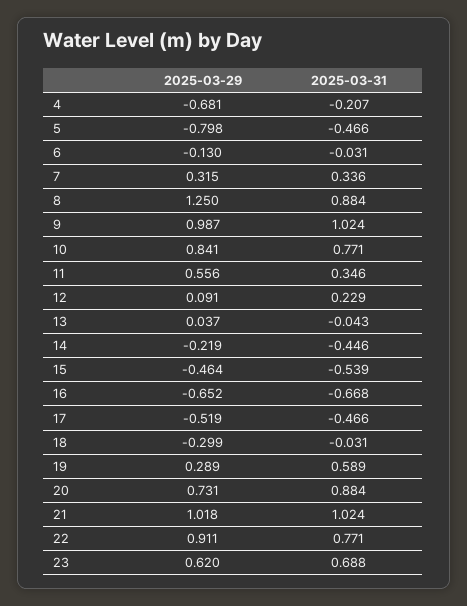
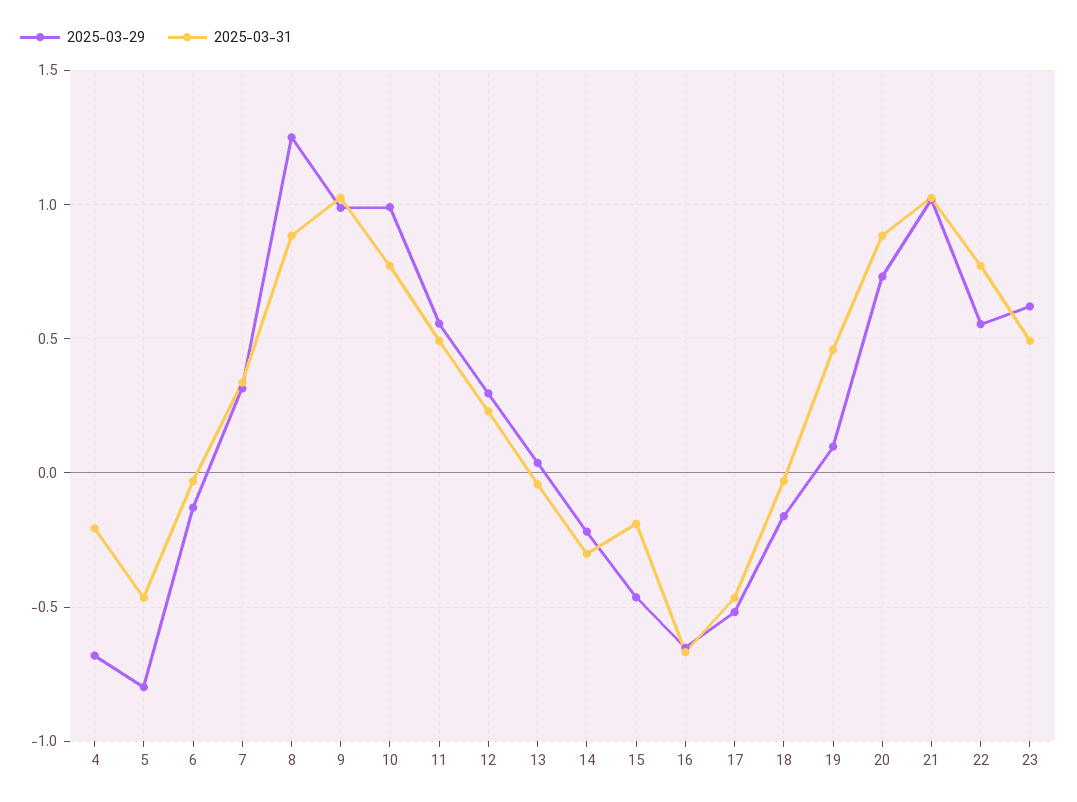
2025-03-29, 10: 0.841 -> 1
2025-03-31, 11: 0.346 -> 0.5
2025-03-29, 12: 0.091 -> 0.3
2025-03-31, 14: -0.446 -> -0.3
2025-03-31, 15: -0.539 -> -0.2
2025-03-29, 18: -0.299 -> -0.15
2025-03-29, 19: 0.289 -> 0.1
2025-03-31, 19: 0.589 -> 0.45
2025-03-29, 22: 0.911 -> 0.55
2025-03-31, 23: 0.688 -> 0.5

